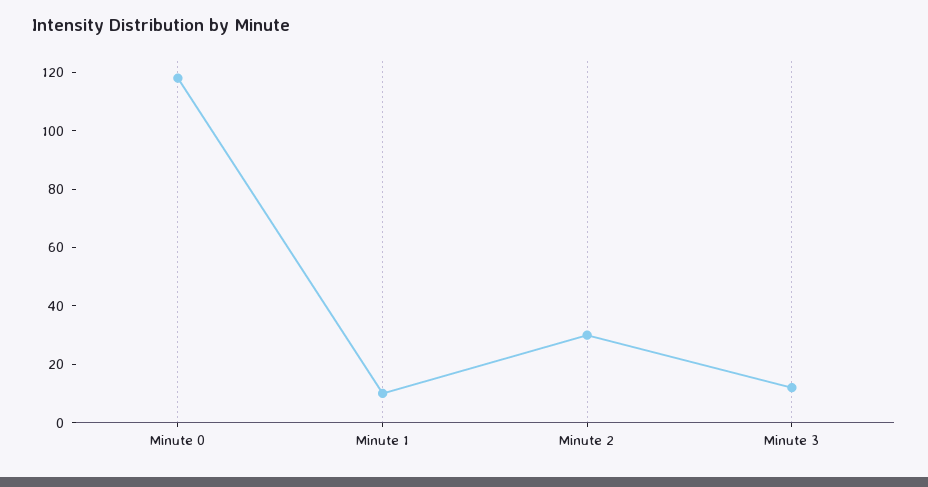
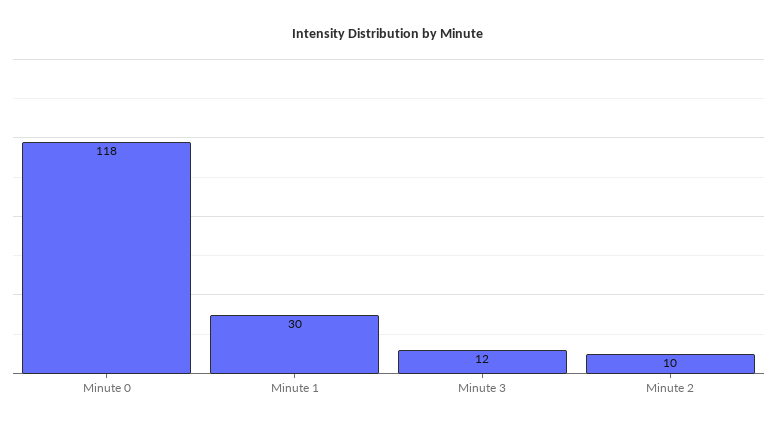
Minute 1: 10 -> 30
Minute 2: 30 -> 10

